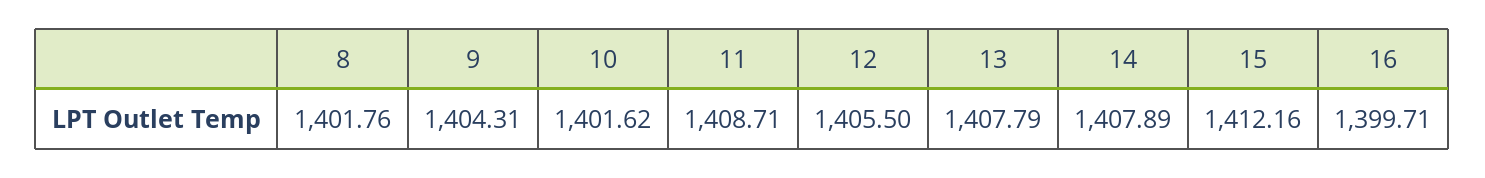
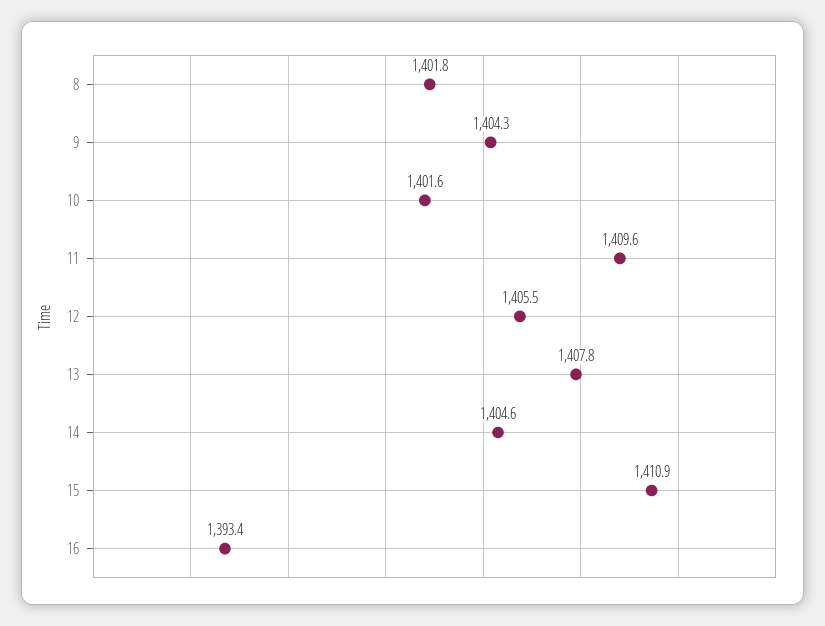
11: 1408.71 -> 1409.6
14: 1407.89 -> 1404.6
15: 1412.16 -> 1410.9
16: 1399.71 -> 1393.4

